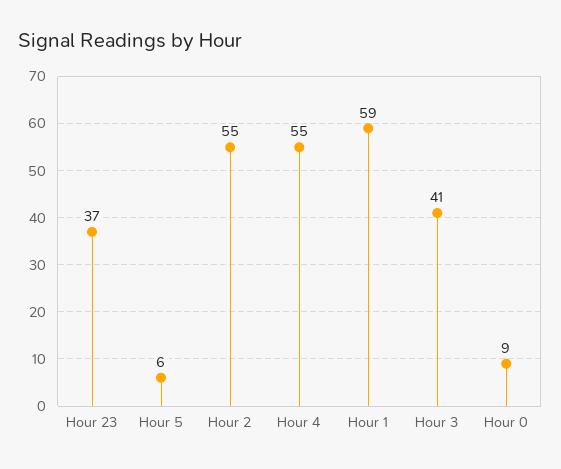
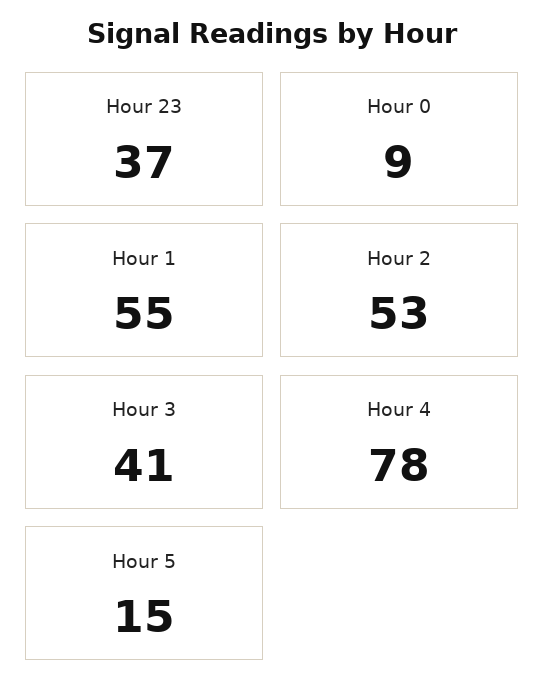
Hour 5: 6 -> 15
Hour 2: 55 -> 53
Hour 4: 55 -> 78
Hour 1: 59 -> 55

